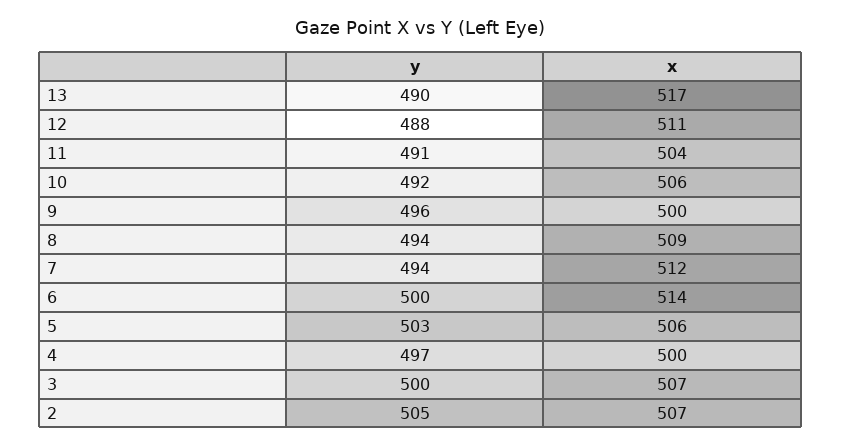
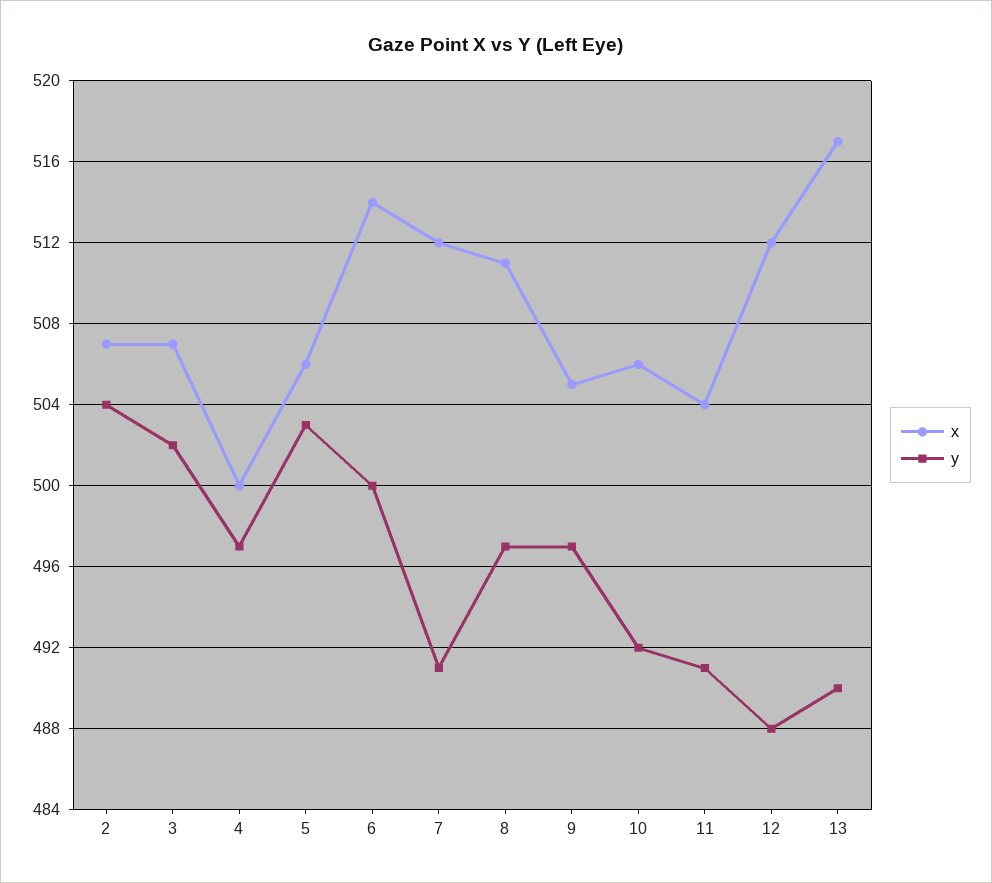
x, 12: 511 -> 512
y, 9: 496 -> 497
x, 9: 500 -> 505
y, 8: 494 -> 497
x, 8: 509 -> 511
y, 7: 494 -> 491
y, 3: 500 -> 502
y, 2: 505 -> 504

